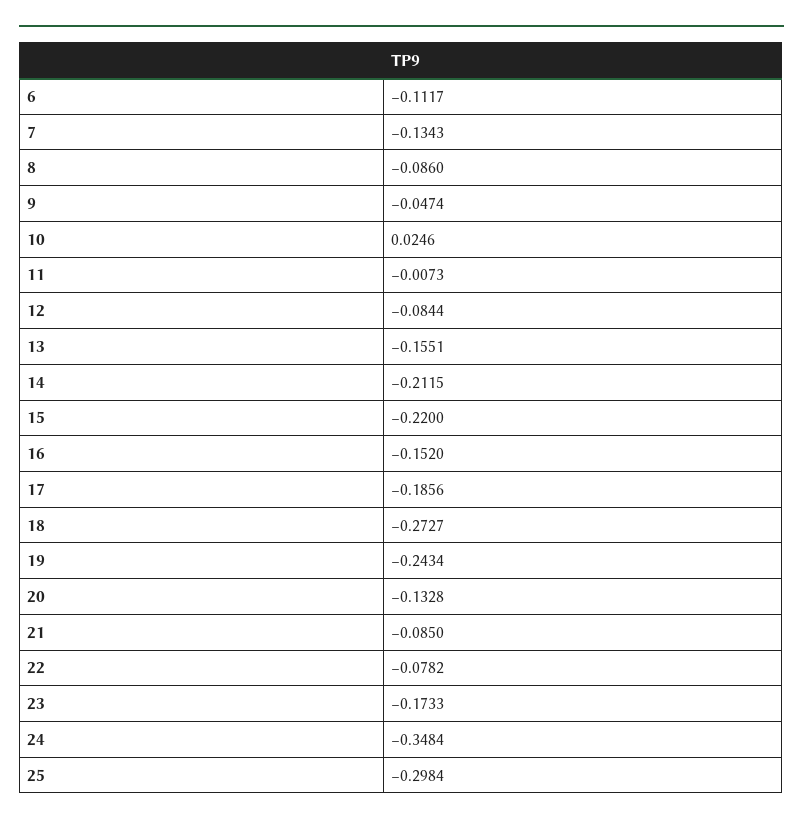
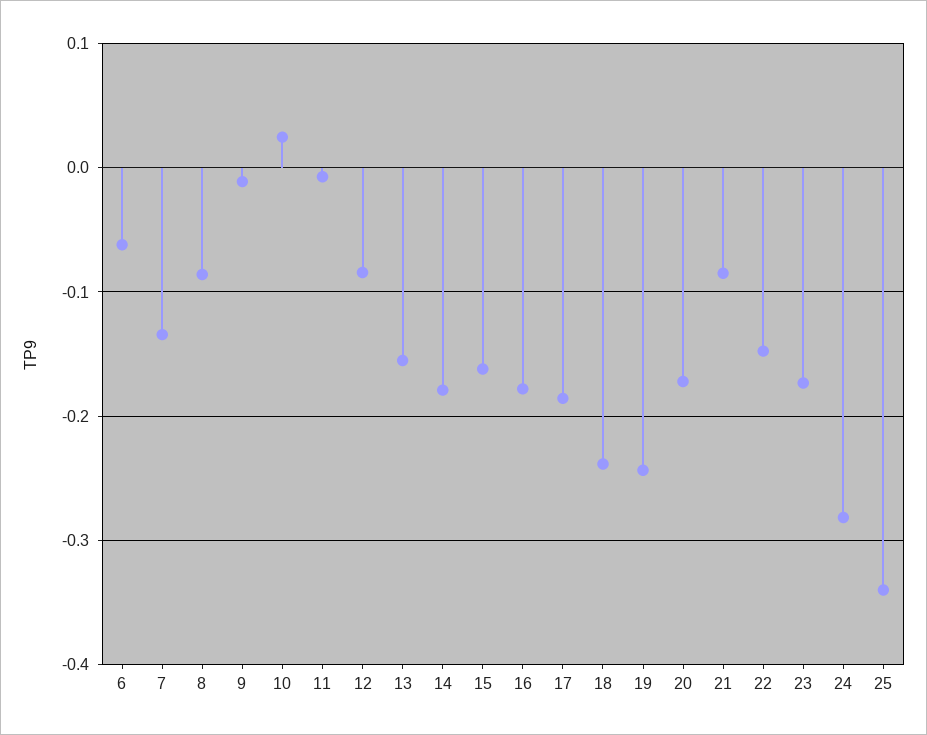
6: -0.1117 -> -0.06
9: -0.0474 -> -0.01
14: -0.2115 -> -0.18
15: -0.22 -> -0.16
16: -0.152 -> -0.18
18: -0.2727 -> -0.24
20: -0.1328 -> -0.17
22: -0.0782 -> -0.15
24: -0.3484 -> -0.28
25: -0.2984 -> -0.34

